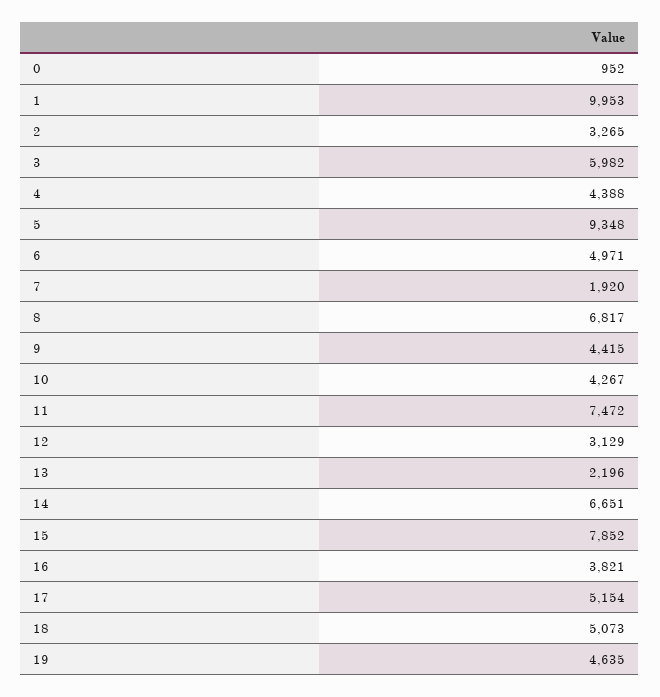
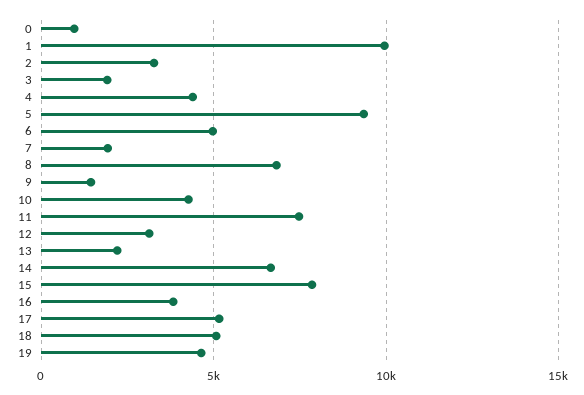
3: 5982 -> 2000
9: 4415 -> 1500

